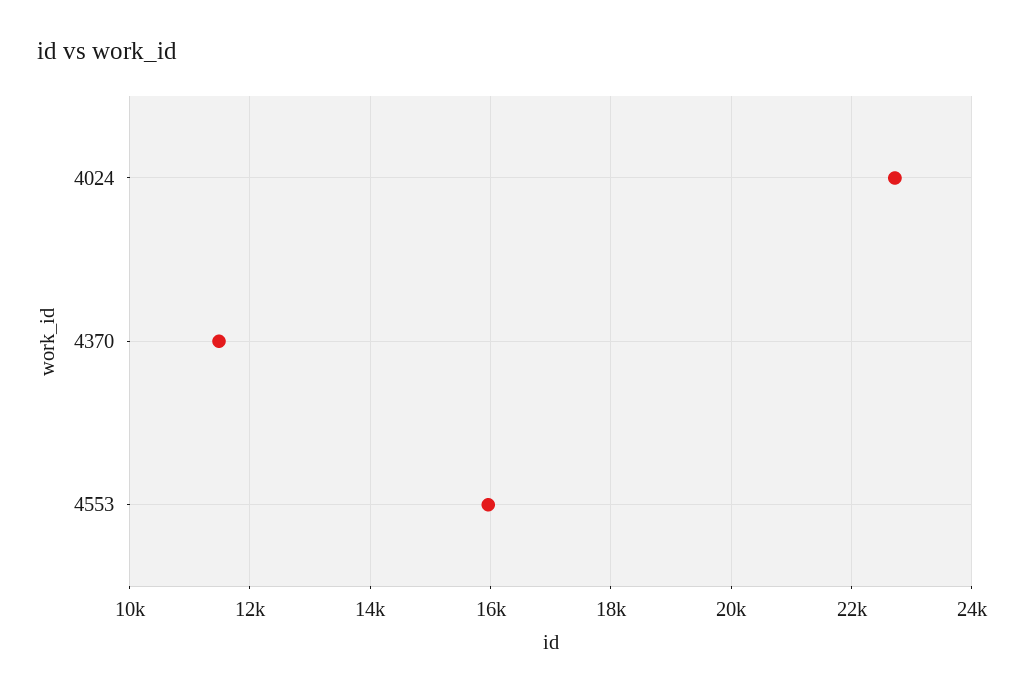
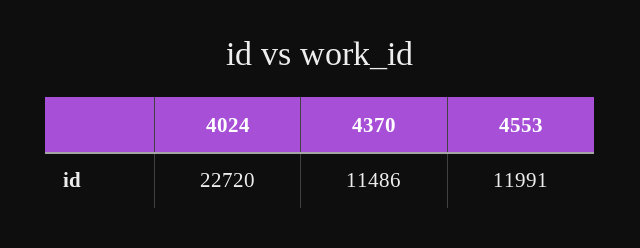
4553: 16000 -> 11991

